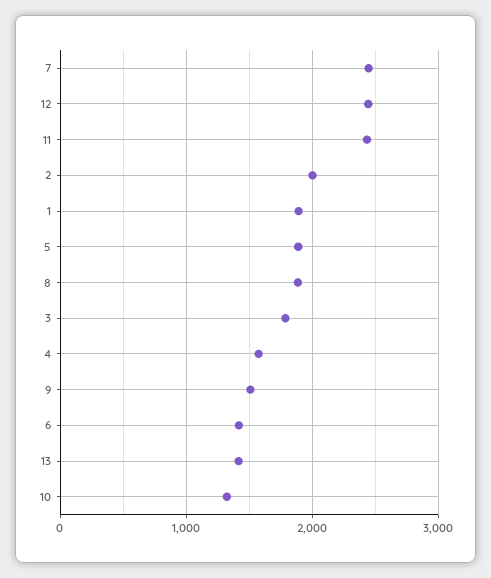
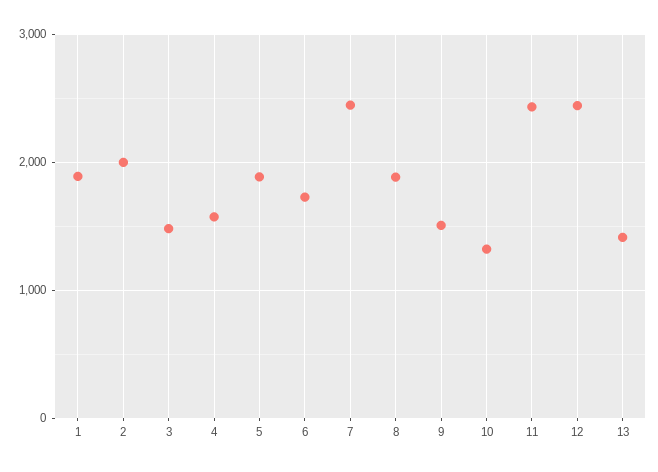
3: 1800 -> 1500
6: 1400 -> 1700

